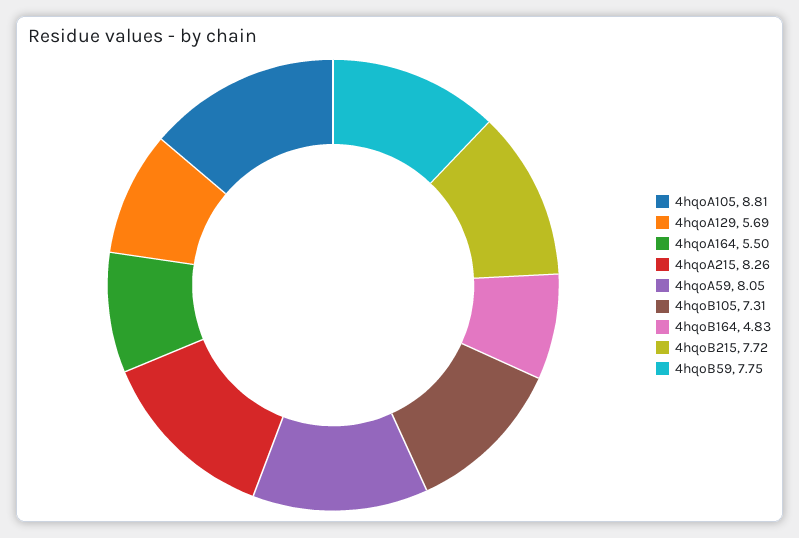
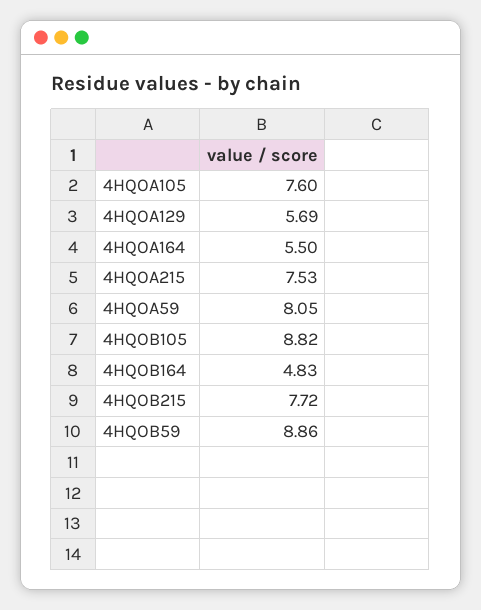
4hqoA105: 8.81 -> 7.6
4hqoA215: 8.26 -> 7.53
4hqoB105: 7.31 -> 8.82
4hqoB59: 7.75 -> 8.86

